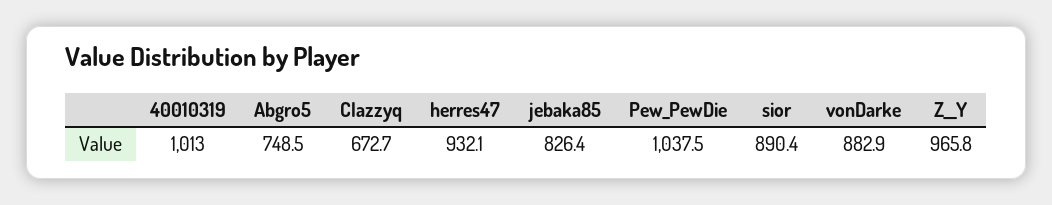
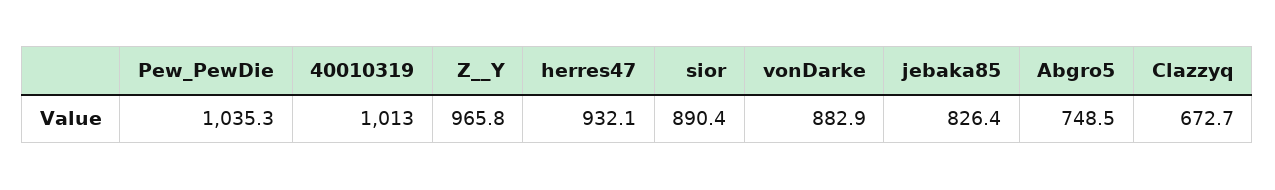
Pew_PewDie: 1037.5 -> 1035.3

